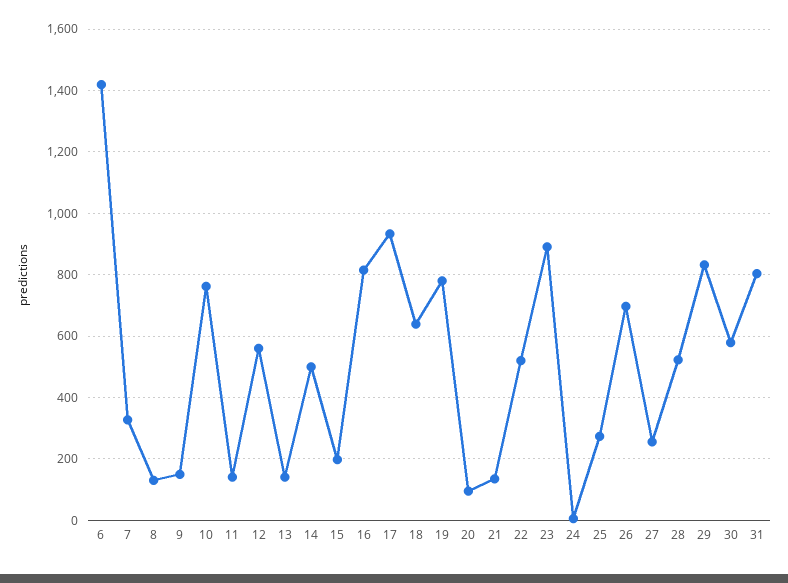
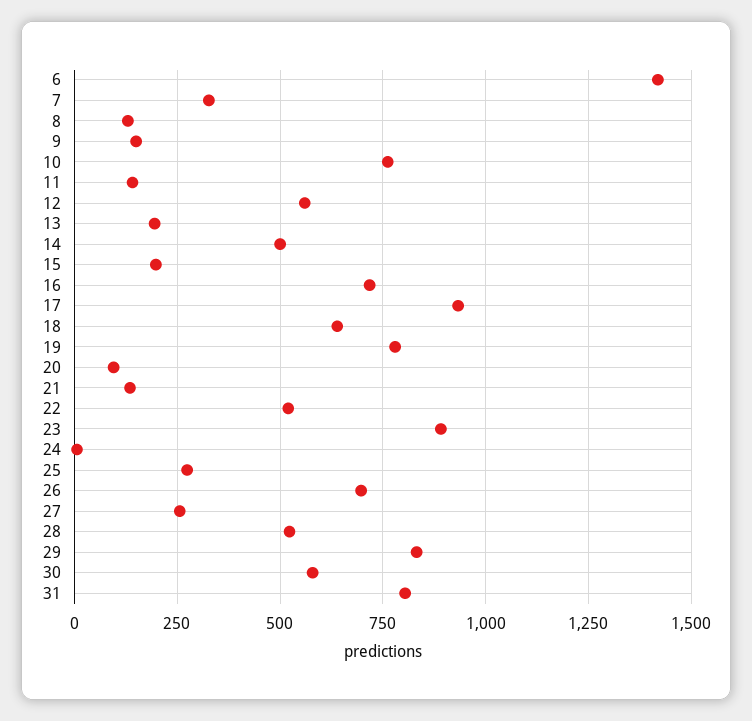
13: 140 -> 200
16: 820 -> 725

